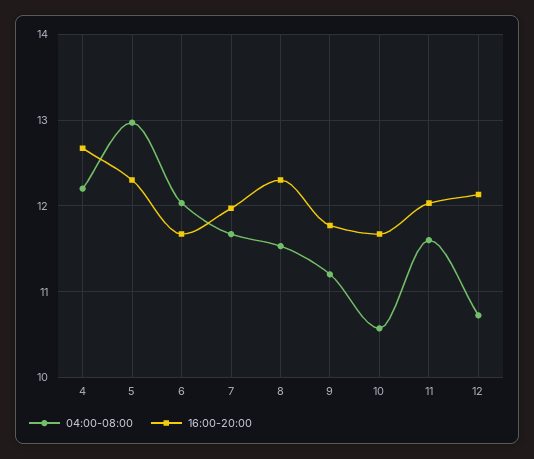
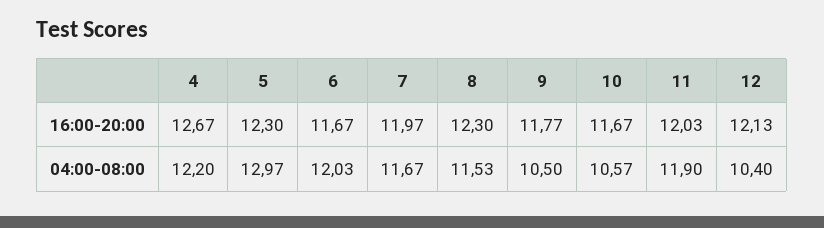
04:00-08:00, 9: 11.2 -> 10.5
04:00-08:00, 11: 11.6 -> 11.9
04:00-08:00, 12: 10.7 -> 10.4

